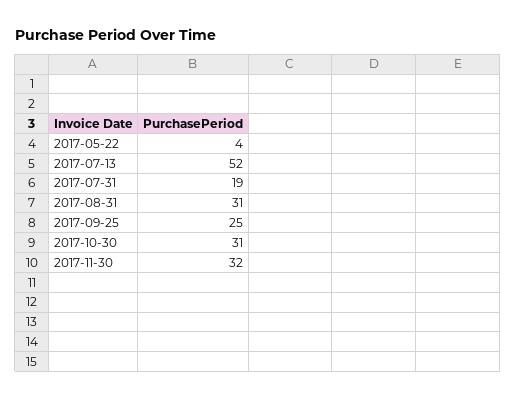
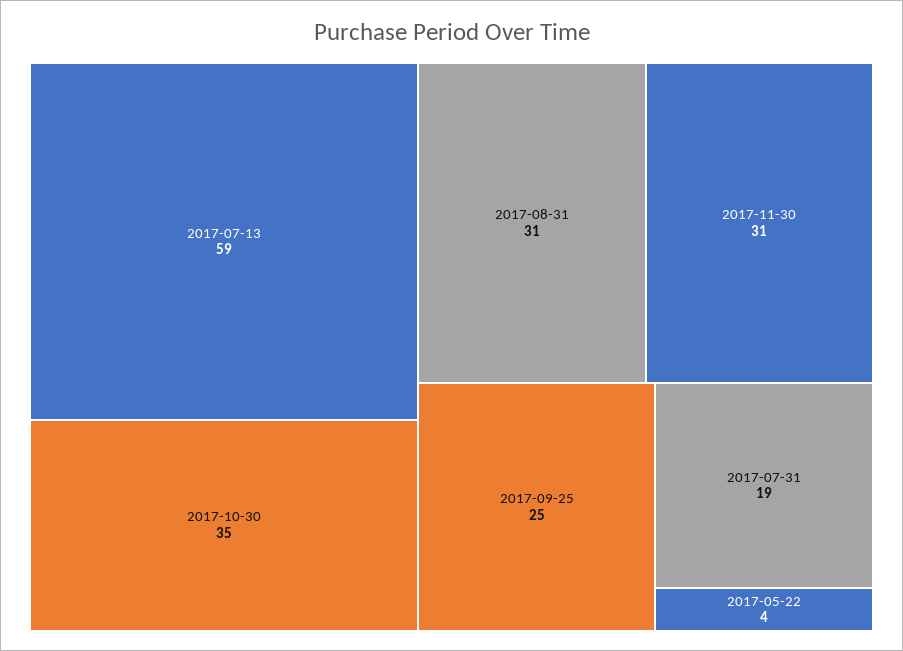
2017-07-13: 52 -> 59
2017-10-30: 31 -> 35
2017-11-30: 32 -> 31

